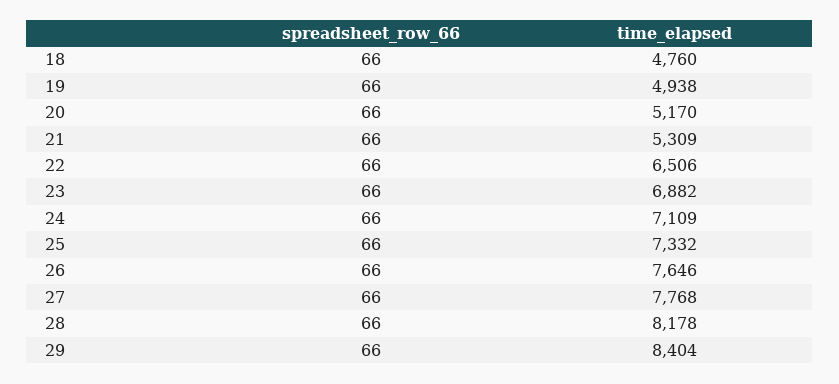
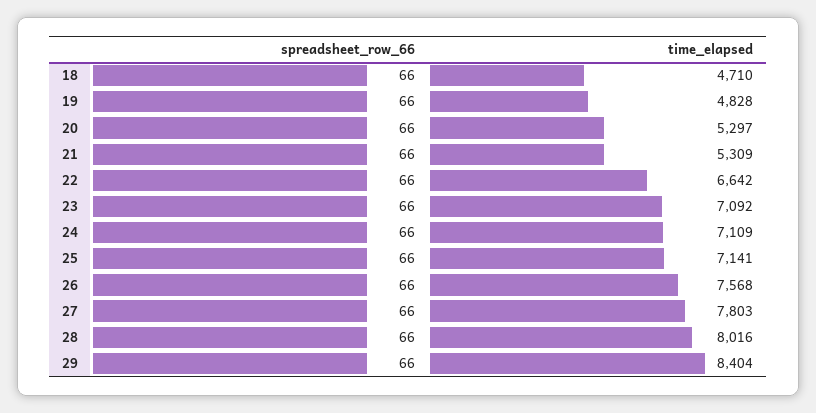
time_elapsed, 18: 4760 -> 4710
time_elapsed, 19: 4938 -> 4828
time_elapsed, 20: 5170 -> 5297
time_elapsed, 22: 6506 -> 6642
time_elapsed, 23: 6882 -> 7092
time_elapsed, 25: 7332 -> 7141
time_elapsed, 26: 7646 -> 7568
time_elapsed, 27: 7768 -> 7803
time_elapsed, 28: 8178 -> 8016

